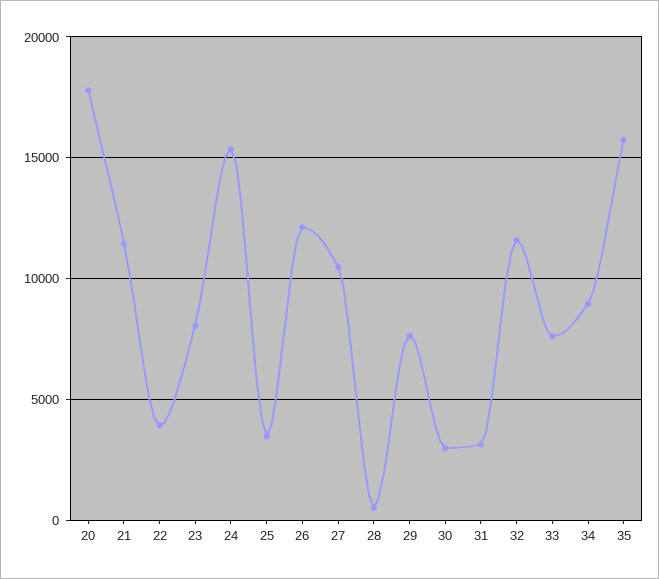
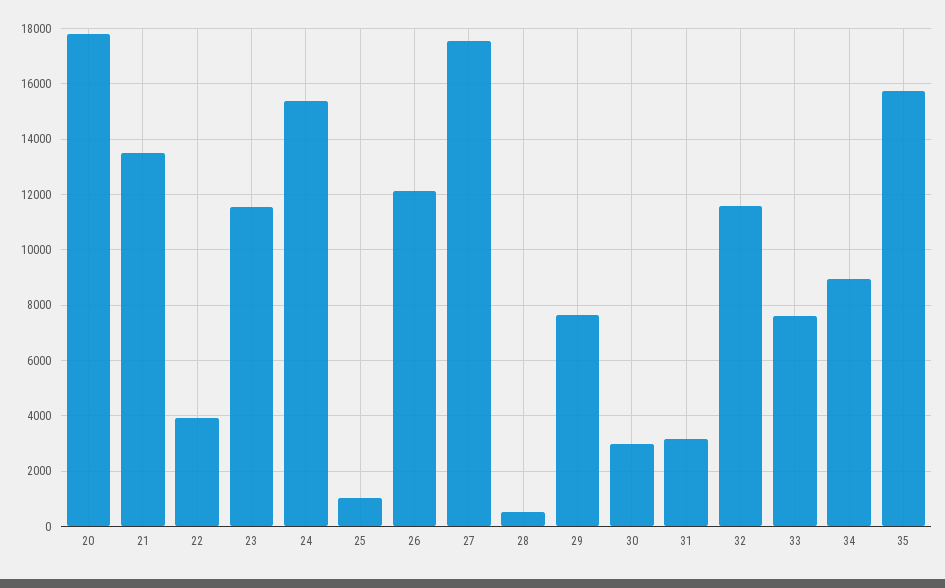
21: 11500 -> 13500
23: 8000 -> 11500
25: 3500 -> 1000
27: 10500 -> 17500

